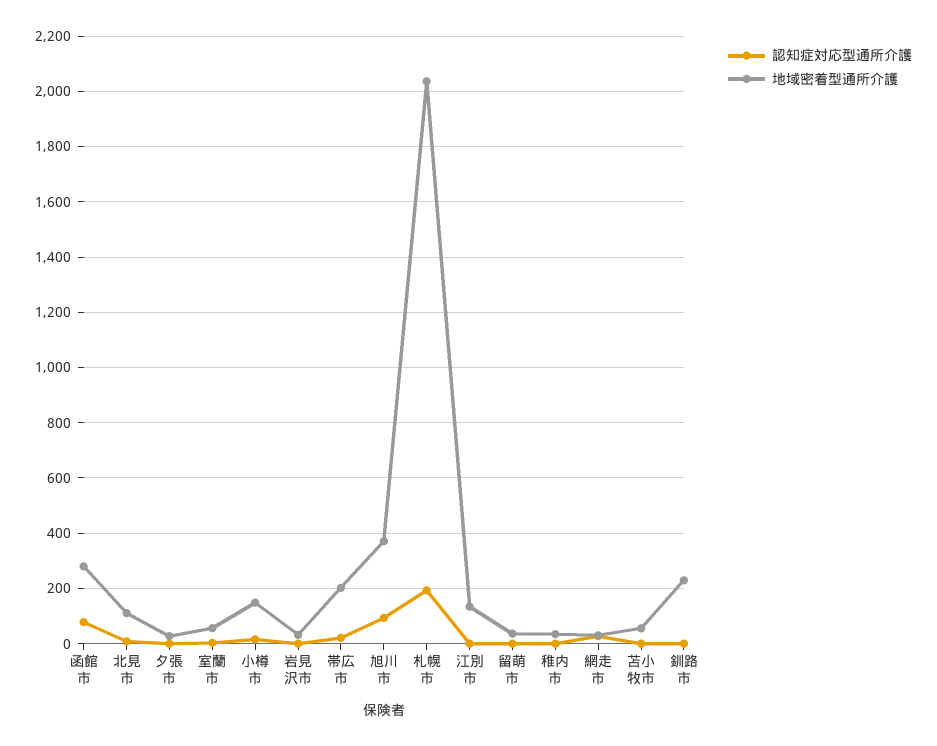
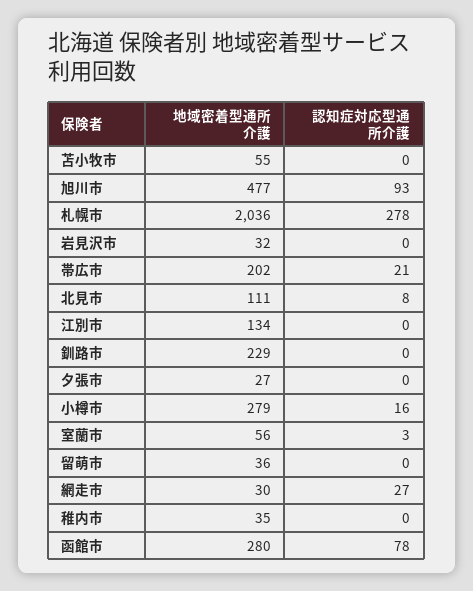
地域密着型通所介護, 小樽市: 150 -> 279
地域密着型通所介護, 旭川市: 375 -> 477
認知症対応型通所介護, 札幌市: 200 -> 278

